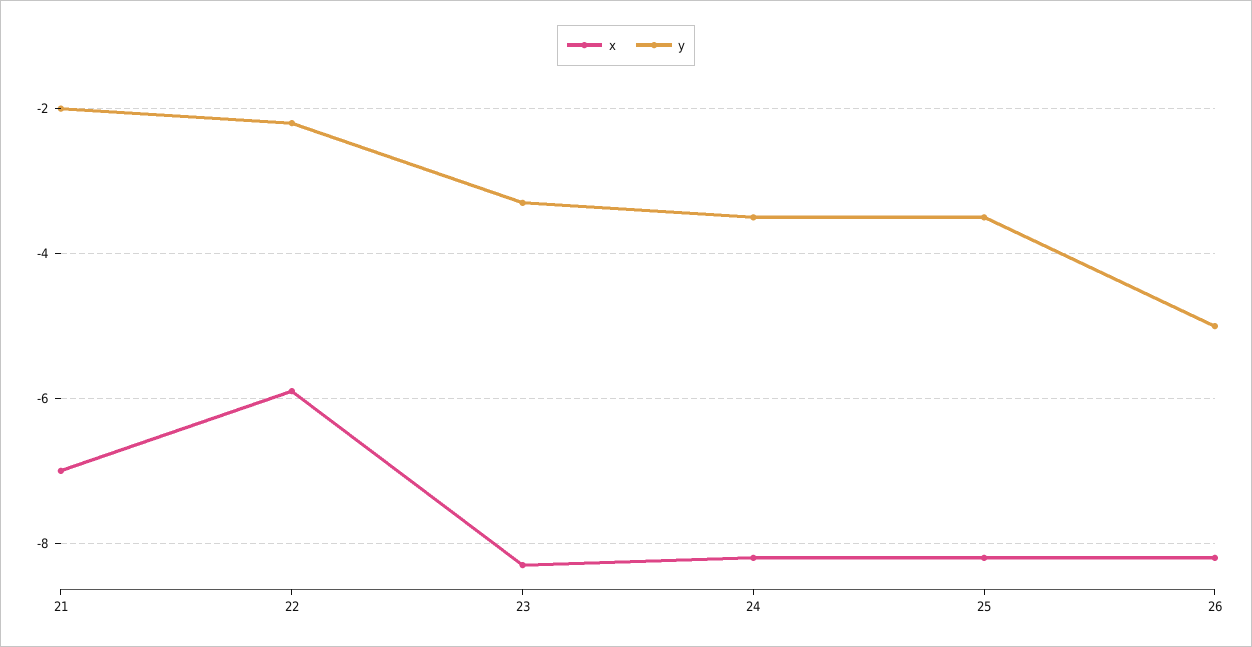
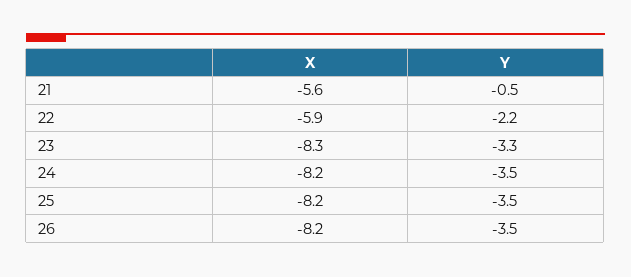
x, 21: -7 -> -5.6
y, 21: -2 -> -0.5
y, 26: -5 -> -3.5

